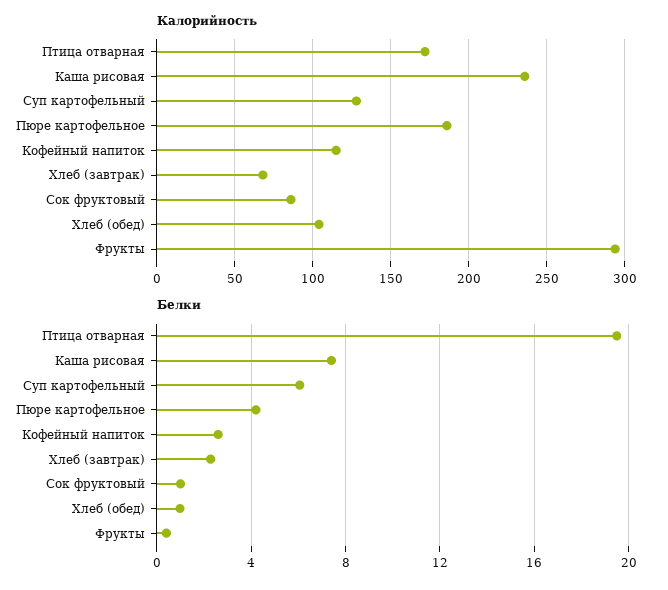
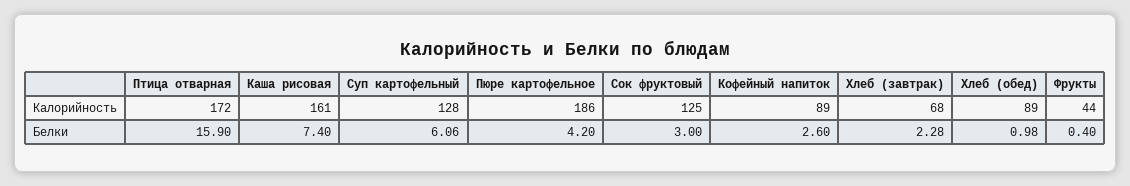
Калорийность, Каша рисовая: 235 -> 161
Калорийность, Кофейный напиток: 115 -> 89
Калорийность, Сок фруктовый: 85 -> 125
Калорийность, Хлеб (обед): 105 -> 89
Калорийность, Фрукты: 295 -> 44
Белки, Птица отварная: 19.5 -> 15.9
Белки, Сок фруктовый: 1 -> 3

